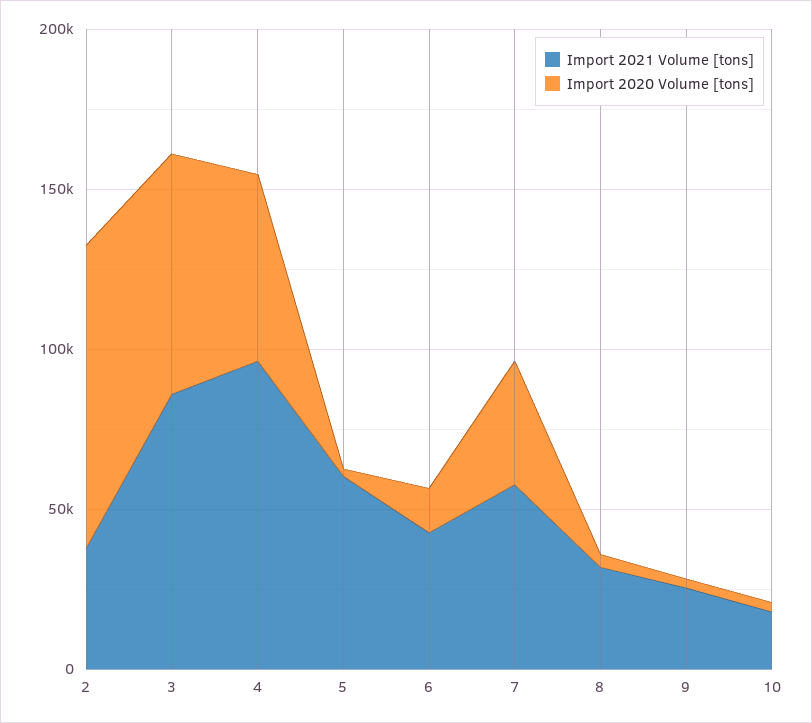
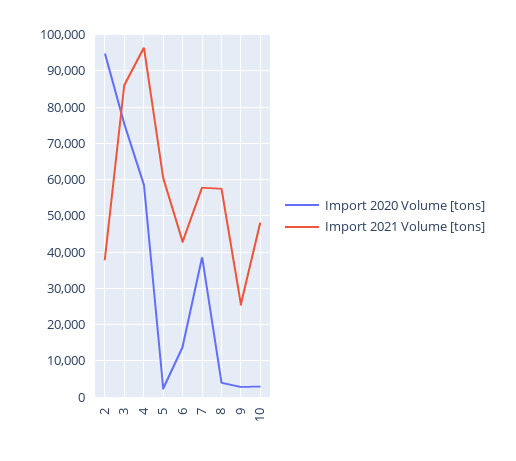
Import 2021 Volume [tons], 8: 30000 -> 58000
Import 2021 Volume [tons], 10: 20000 -> 48000

